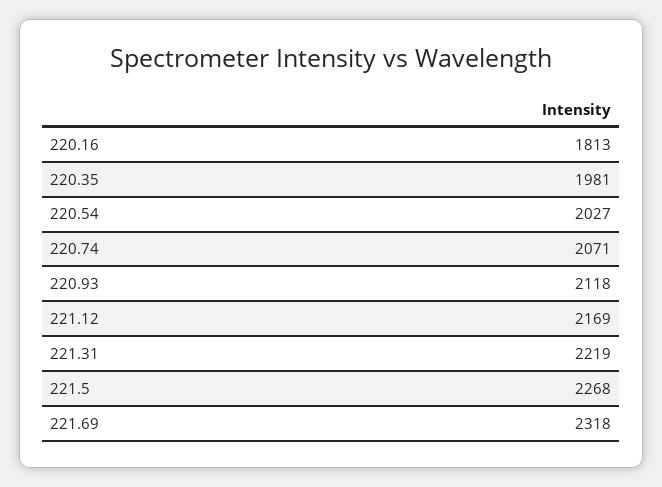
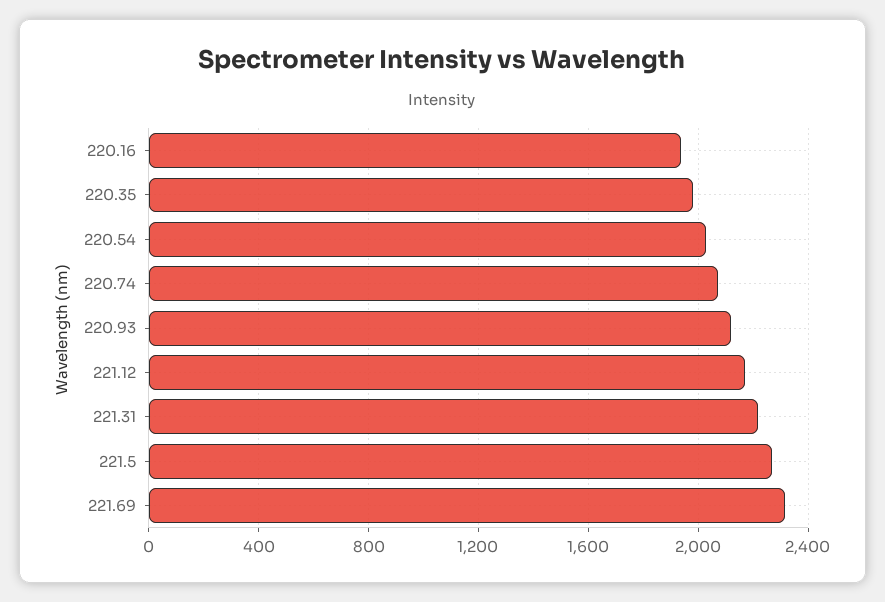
220.16: 1813 -> 1950

